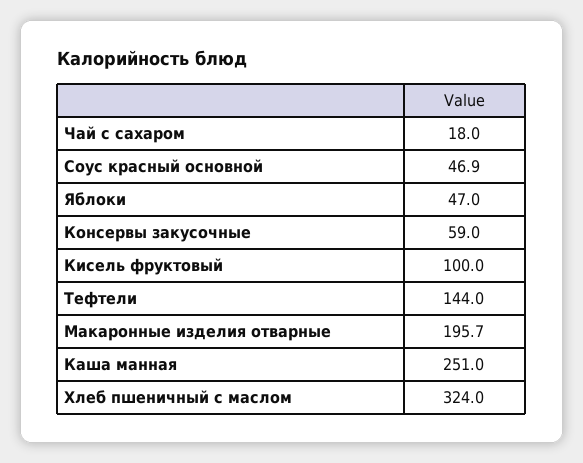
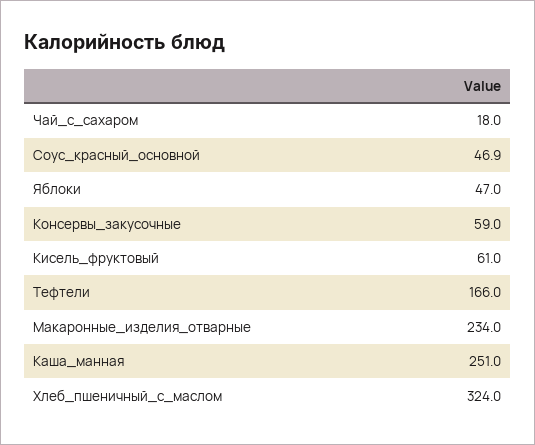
Кисель фруктовый: 100 -> 61
Тефтели: 144 -> 166
Макаронные изделия отварные: 195.7 -> 234

